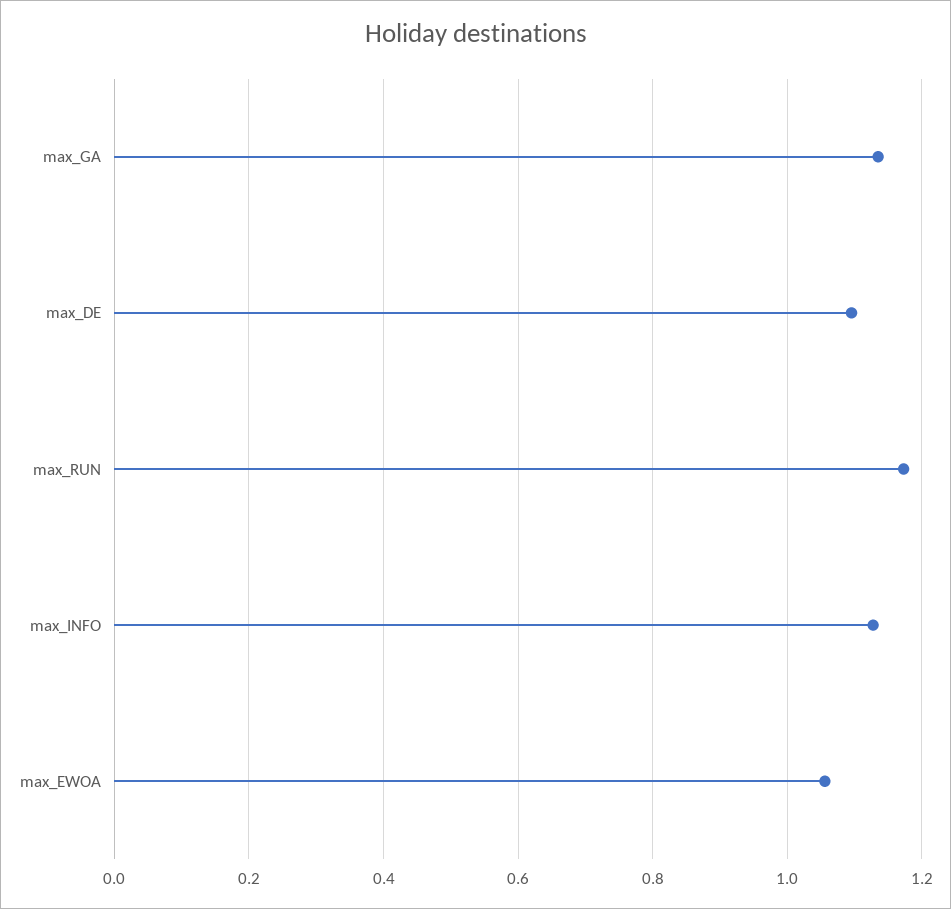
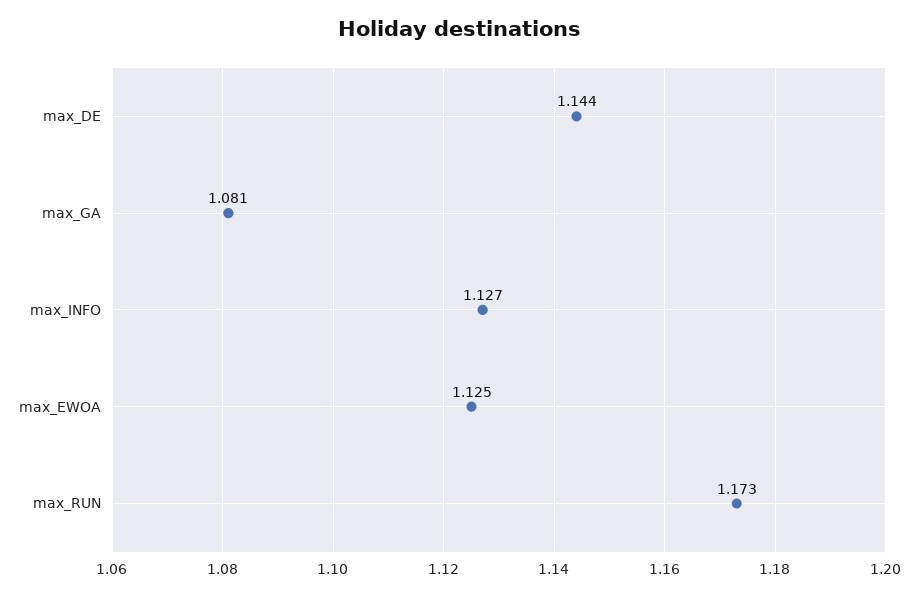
max_GA: 1.14 -> 1.081
max_DE: 1.1 -> 1.144
max_EWOA: 1.06 -> 1.125

